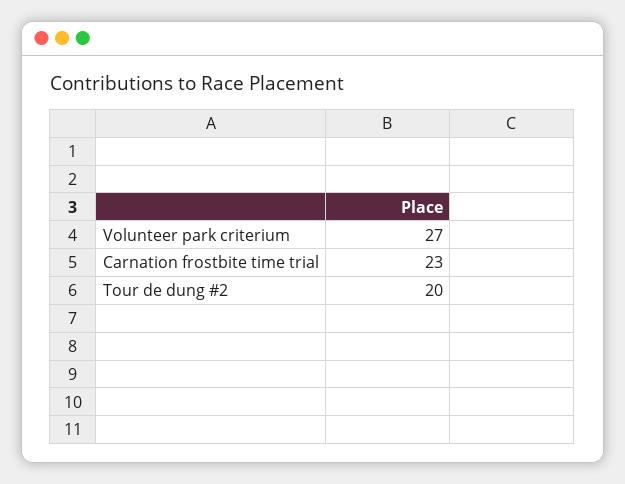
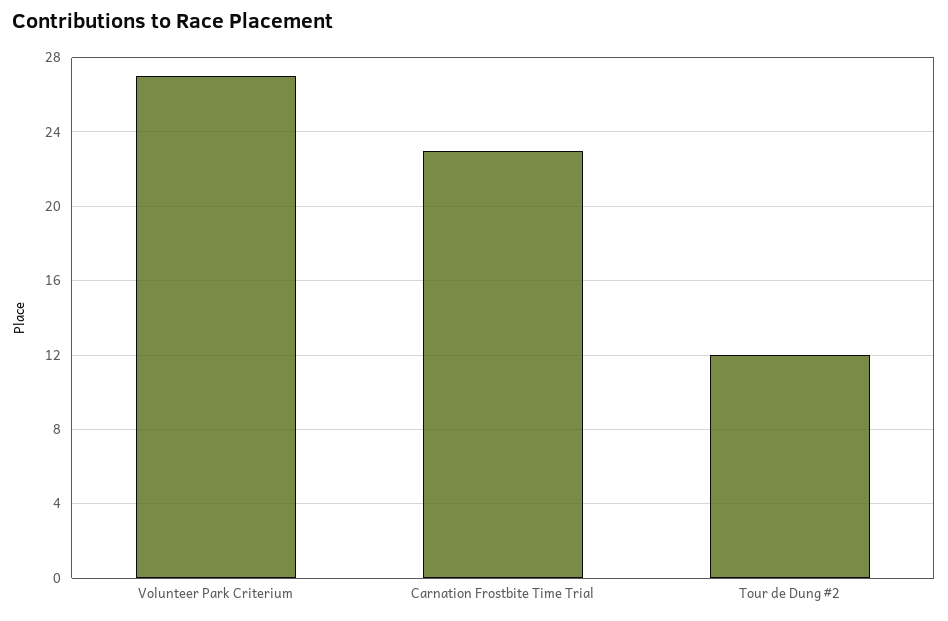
Tour de dung #2: 20 -> 12

